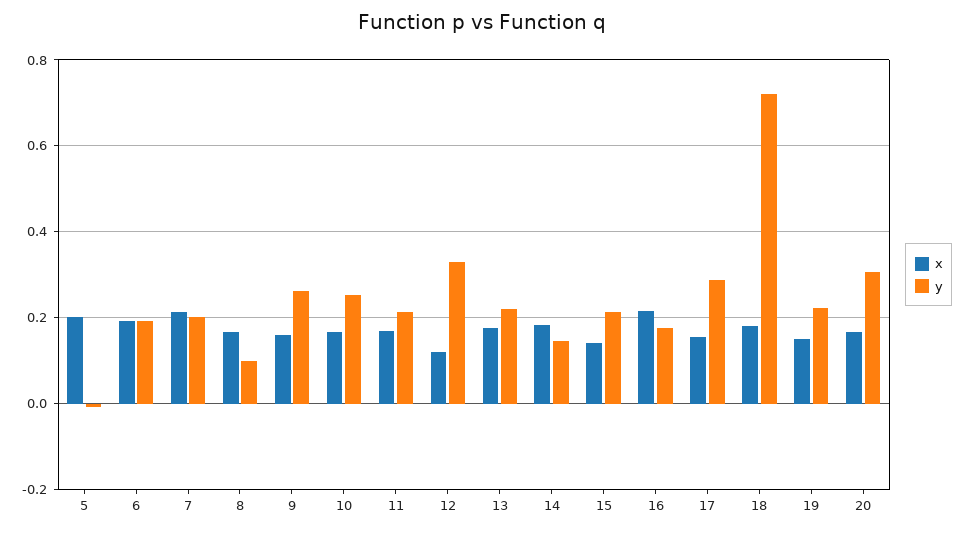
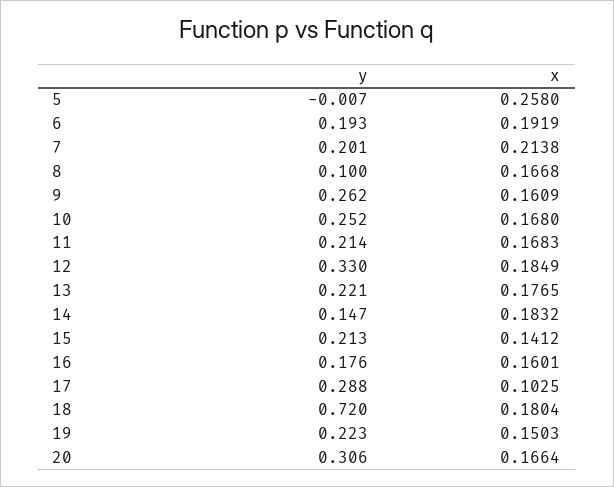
x, 5: 0.2 -> 0.258
x, 12: 0.12 -> 0.1849
x, 16: 0.22 -> 0.1601
x, 17: 0.16 -> 0.1025

